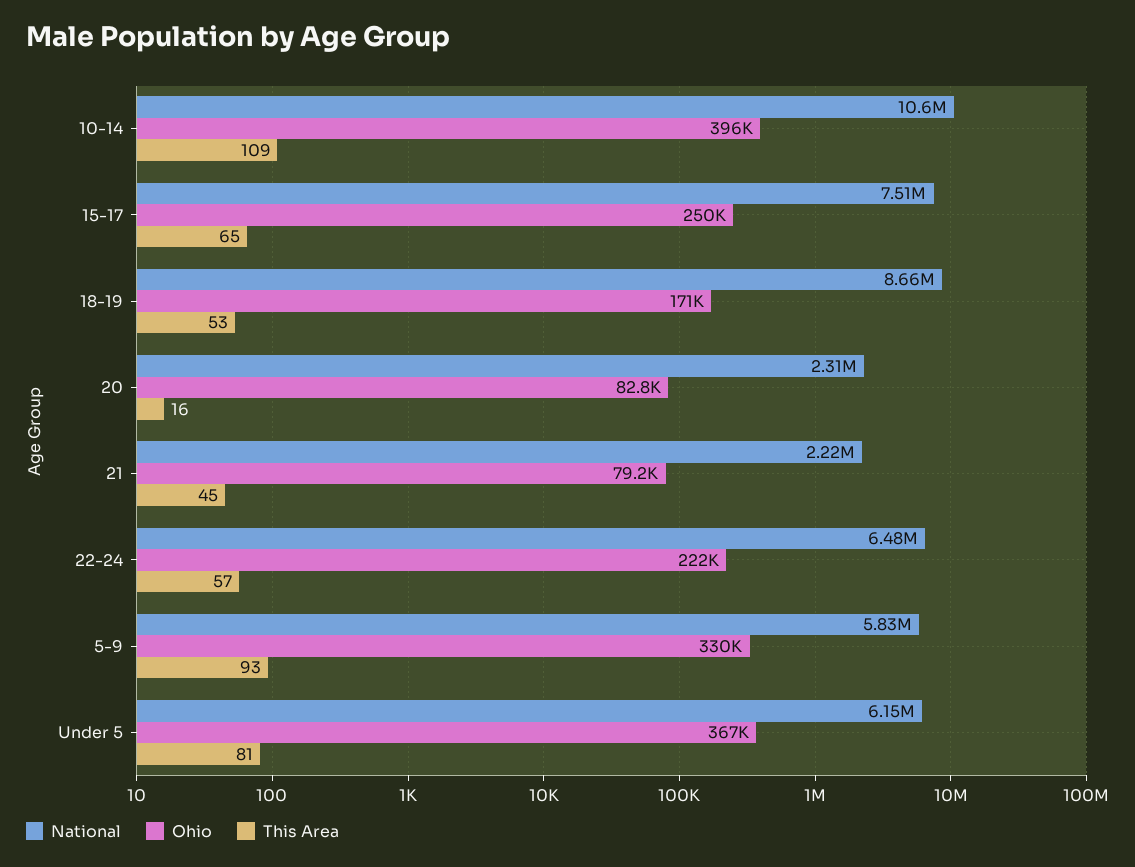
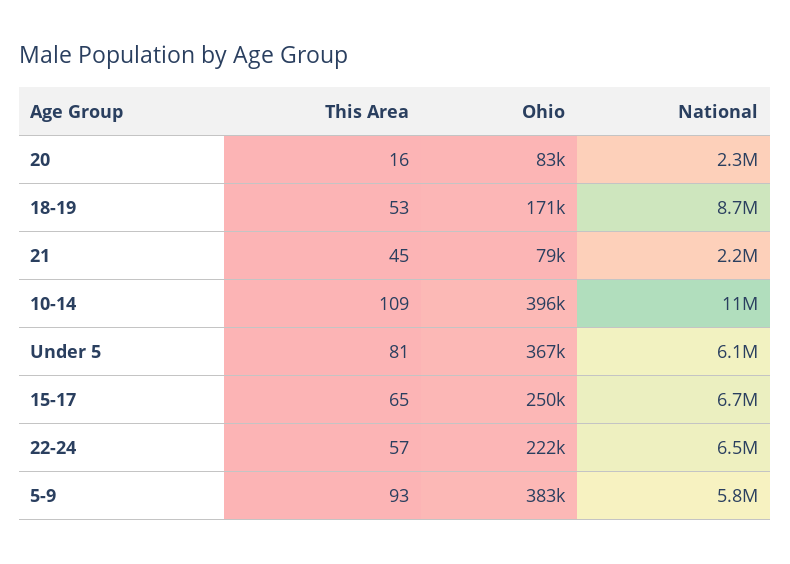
National, 15-17: 7510000 -> 6700000
Ohio, 5-9: 330000 -> 383000

